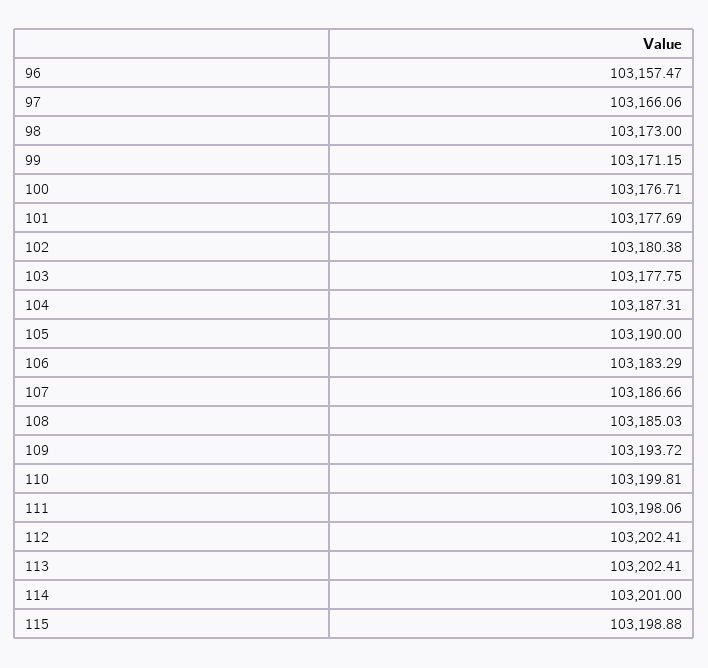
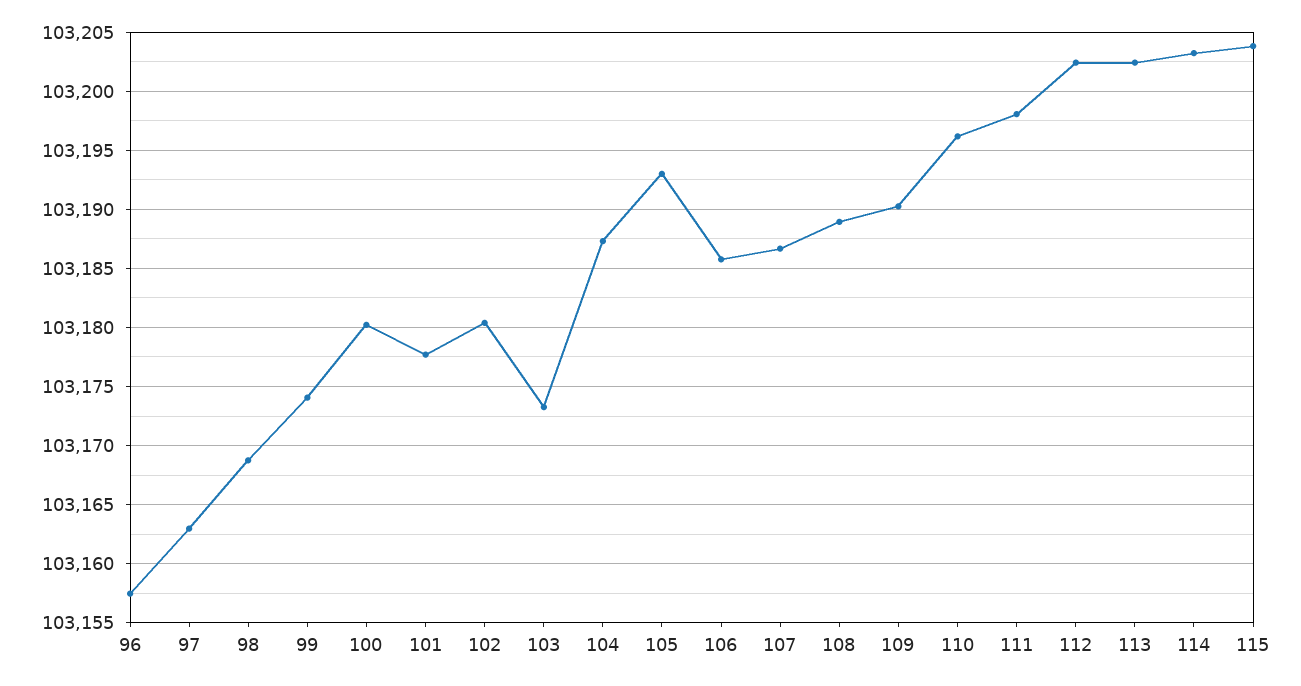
97: 103166.06 -> 103163
98: 103173 -> 103169
99: 103171.15 -> 103174
100: 103176.71 -> 103180
103: 103177.75 -> 103173
105: 103190 -> 103193
106: 103183.29 -> 103186
108: 103185.03 -> 103189
109: 103193.72 -> 103190
110: 103199.81 -> 103196
114: 103201 -> 103203
115: 103198.88 -> 103204

